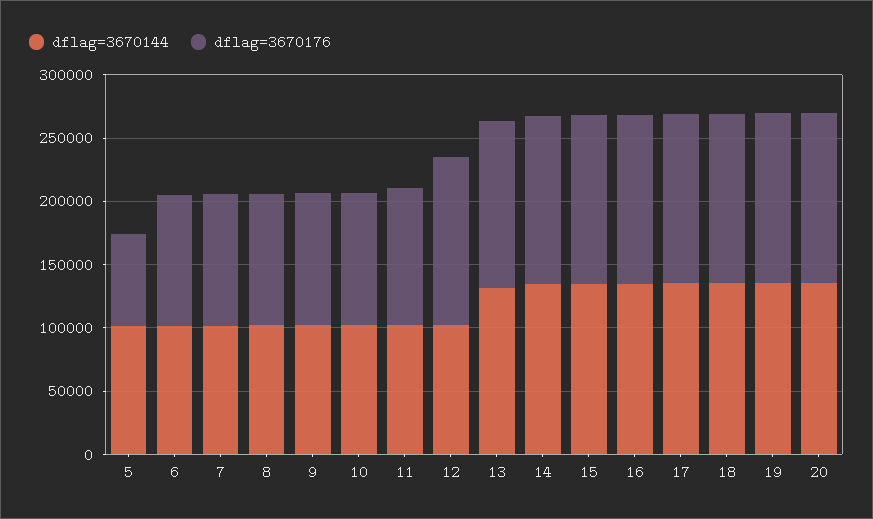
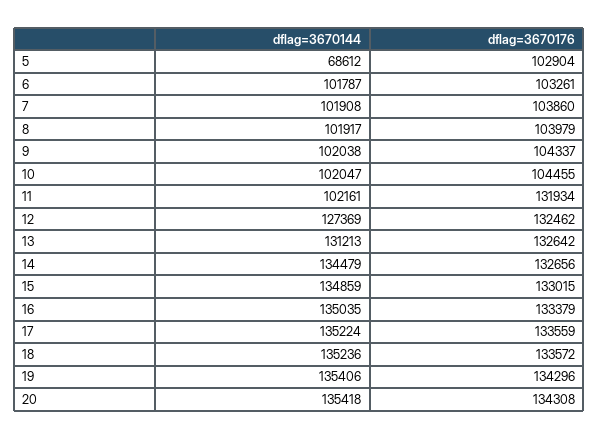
dflag=3670144, 5: 100000 -> 68612
dflag=3670176, 5: 70000 -> 102904
dflag=3670176, 11: 110000 -> 131934
dflag=3670144, 12: 100000 -> 127369

